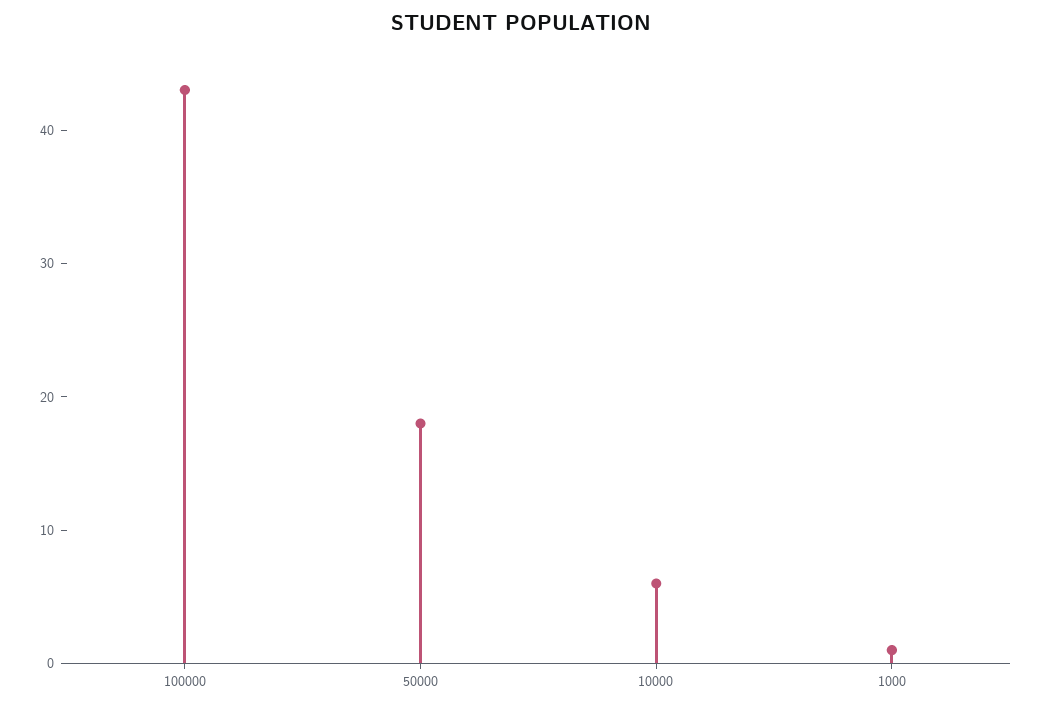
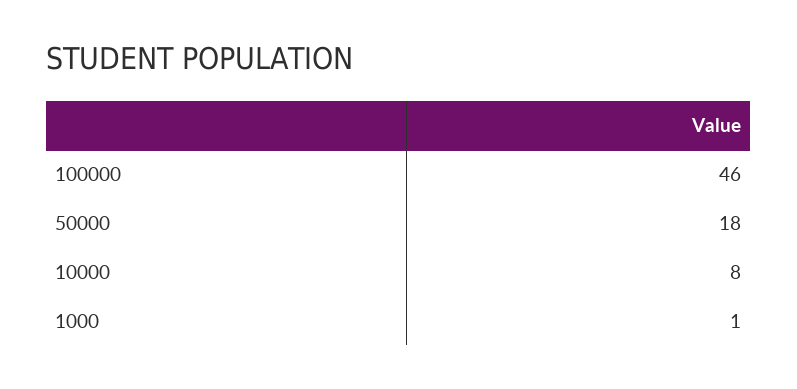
100000: 43 -> 46
10000: 6 -> 8

